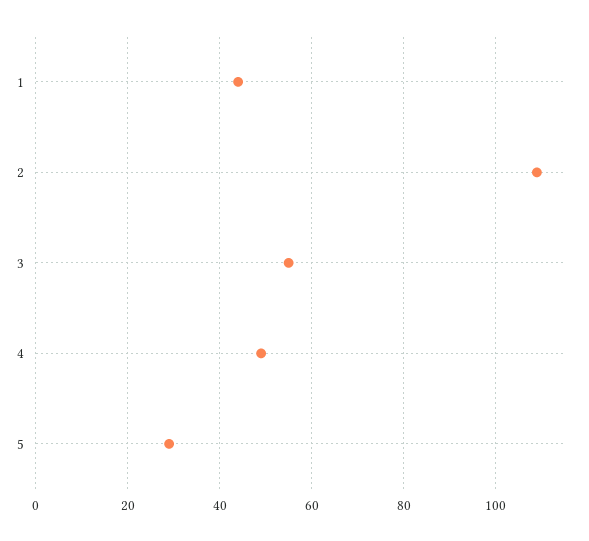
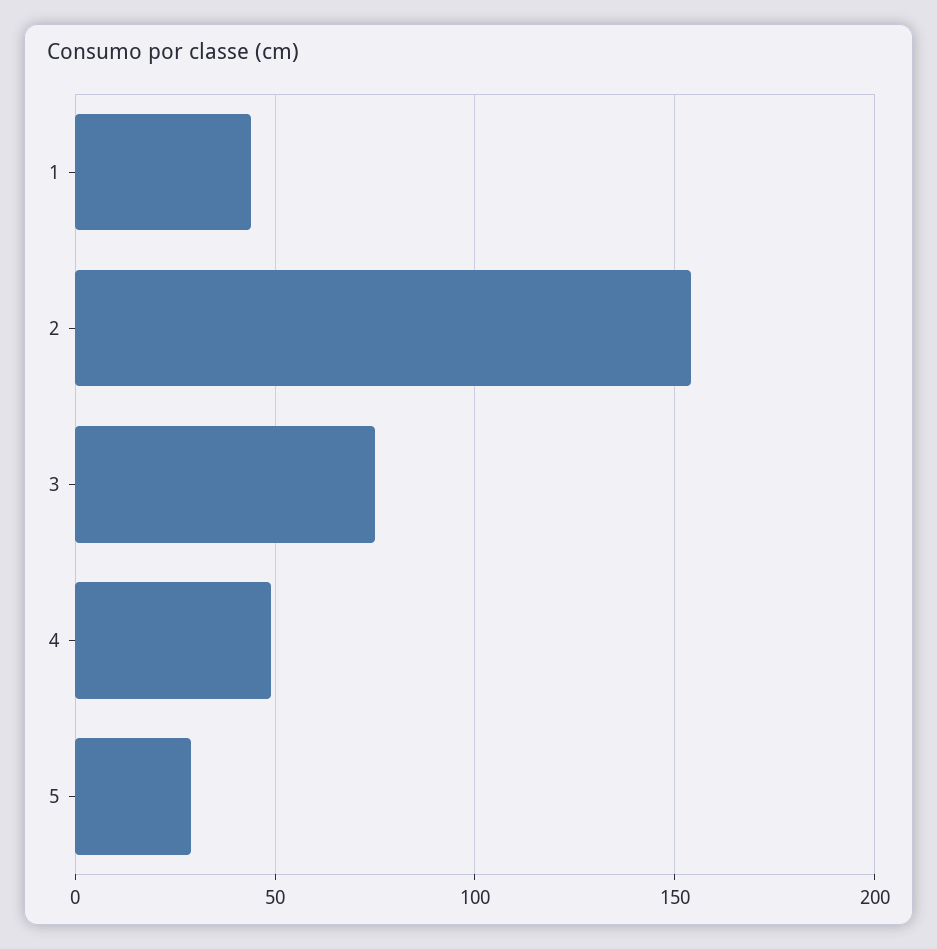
2: 110 -> 155
3: 55 -> 75

